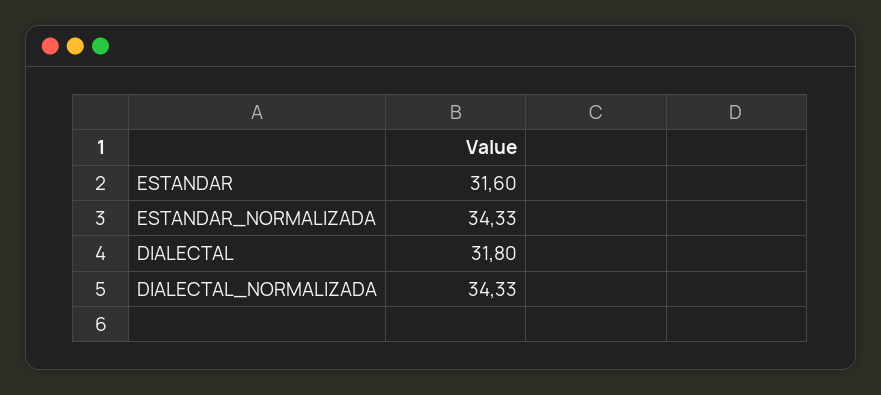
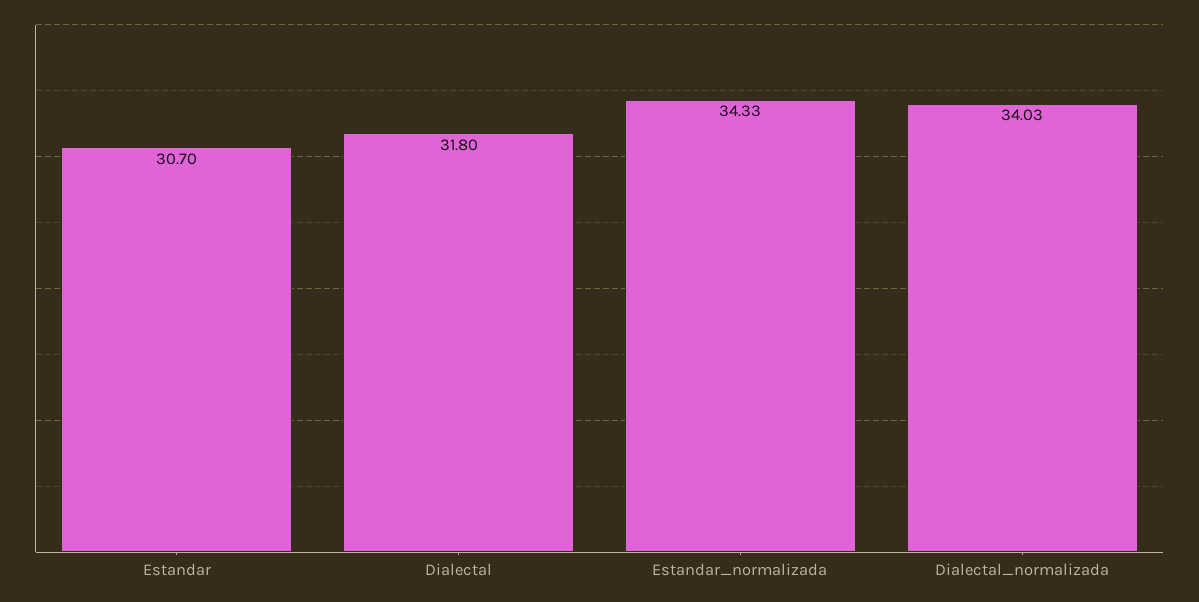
ESTANDAR: 31.6 -> 30.7
DIALECTAL_NORMALIZADA: 34.33 -> 34.03

